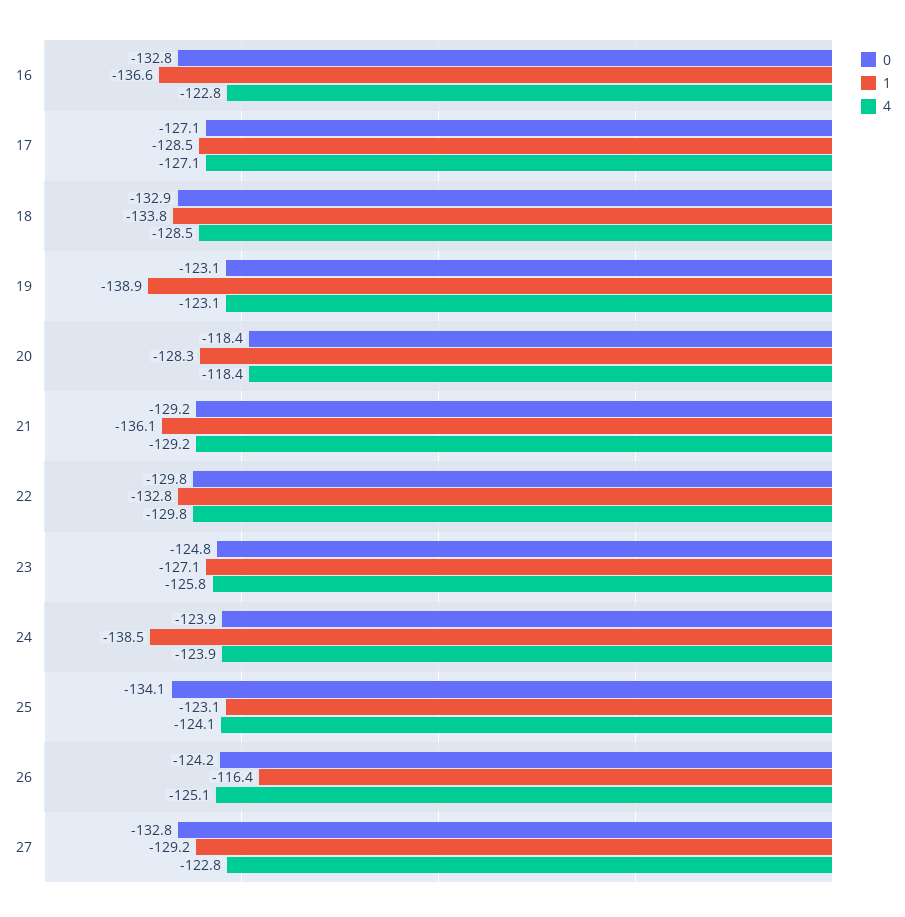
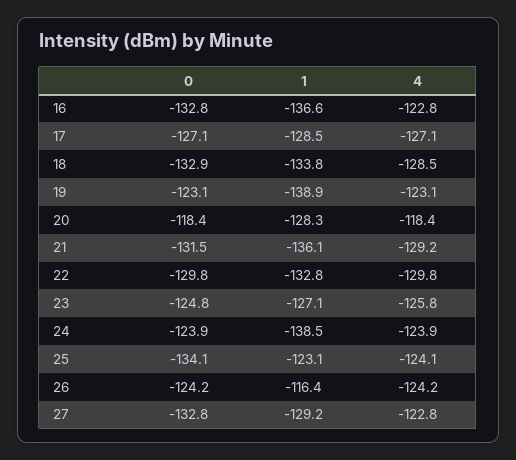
0, 21: -129.2 -> -131.5
4, 26: -125.1 -> -124.2

